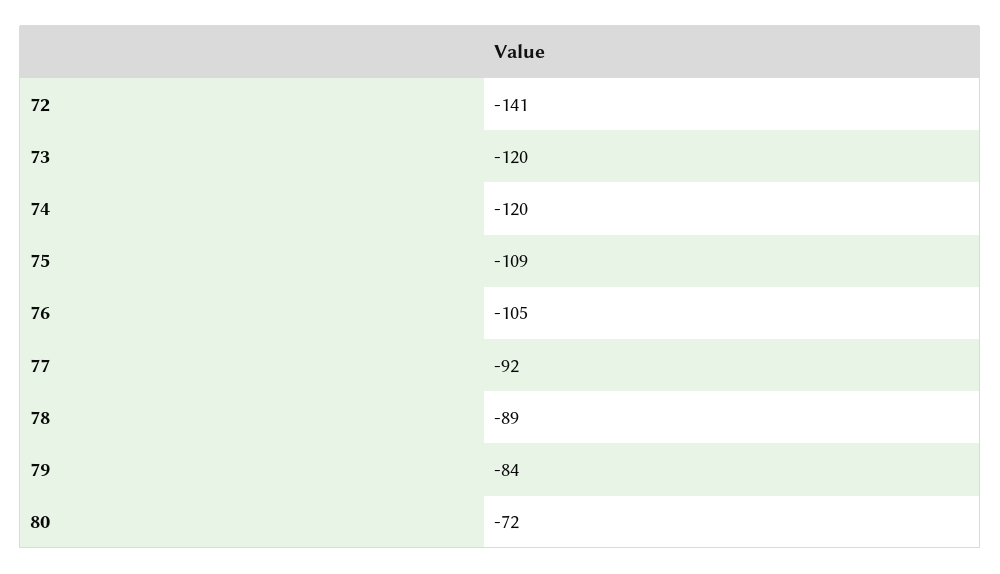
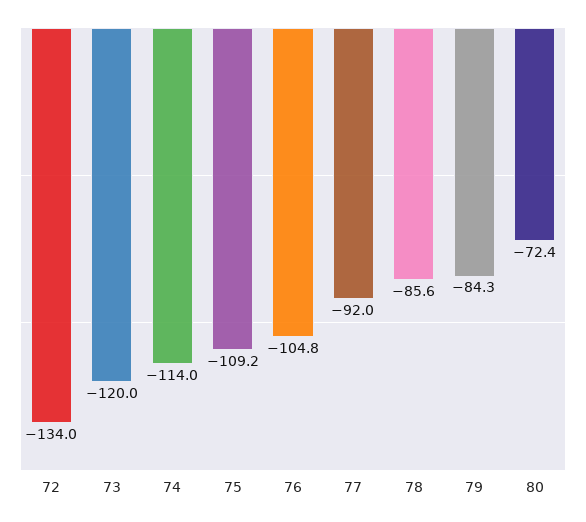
72: -141 -> -134
74: -120 -> -114
78: -89 -> -85.6

